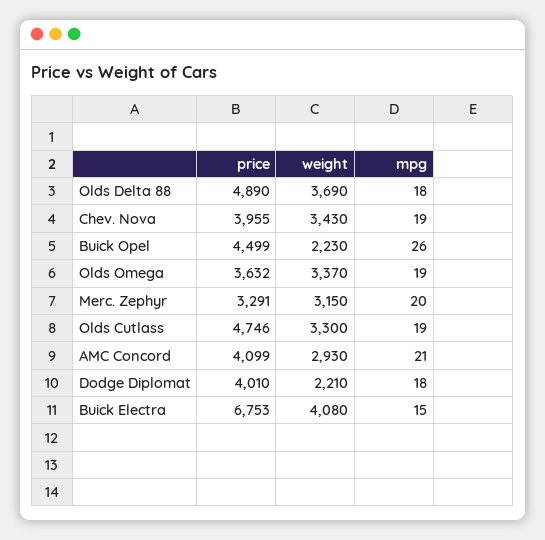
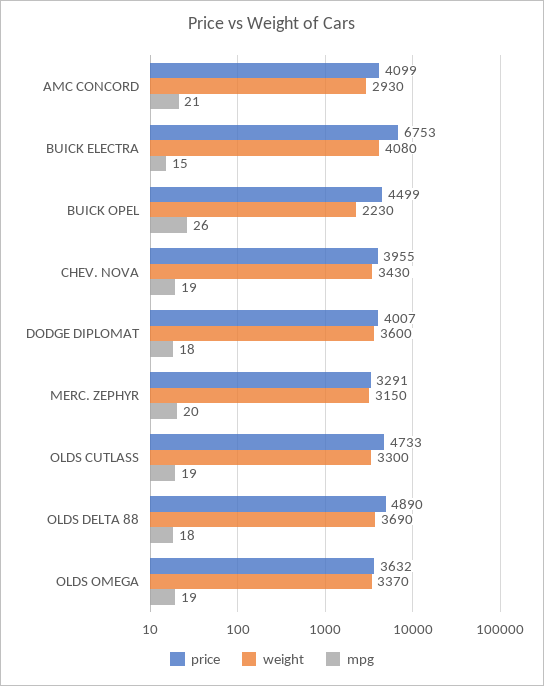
price, Olds Cutlass: 4746 -> 4733
price, Dodge Diplomat: 4010 -> 4007
weight, Dodge Diplomat: 2210 -> 3600

